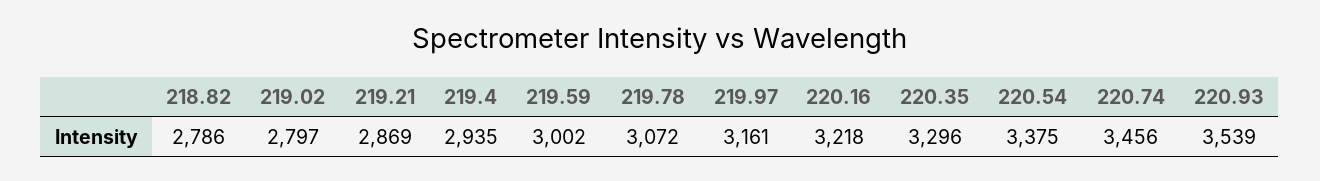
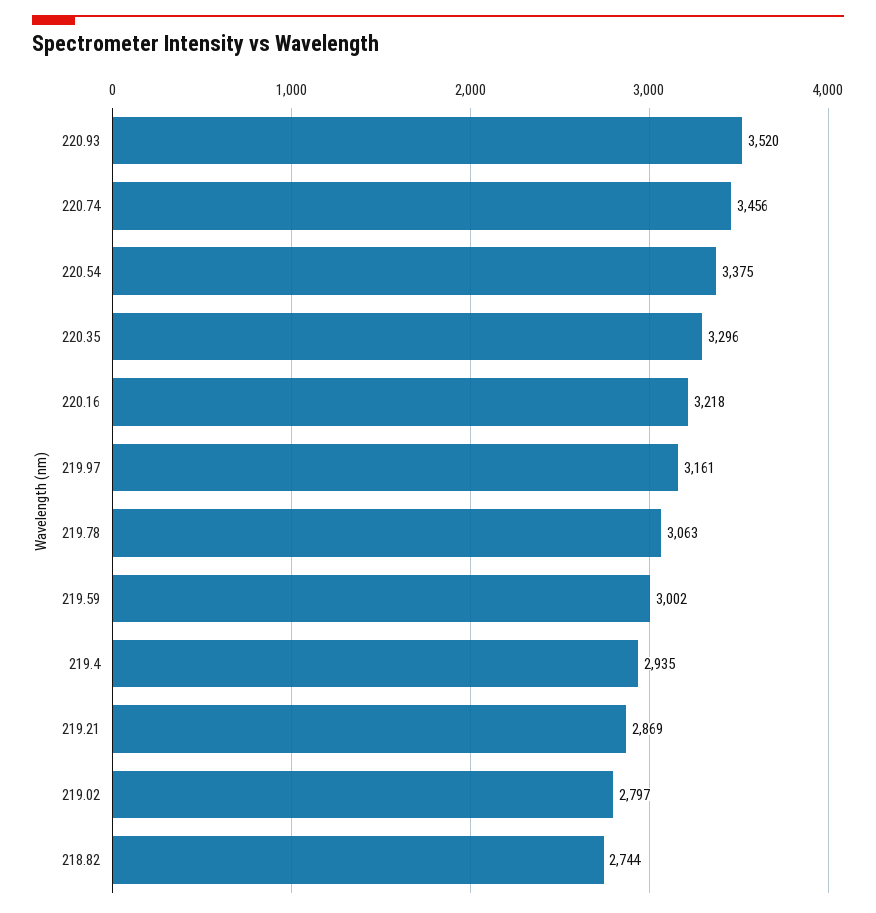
218.82: 2786 -> 2744
219.78: 3072 -> 3063
220.93: 3539 -> 3520

